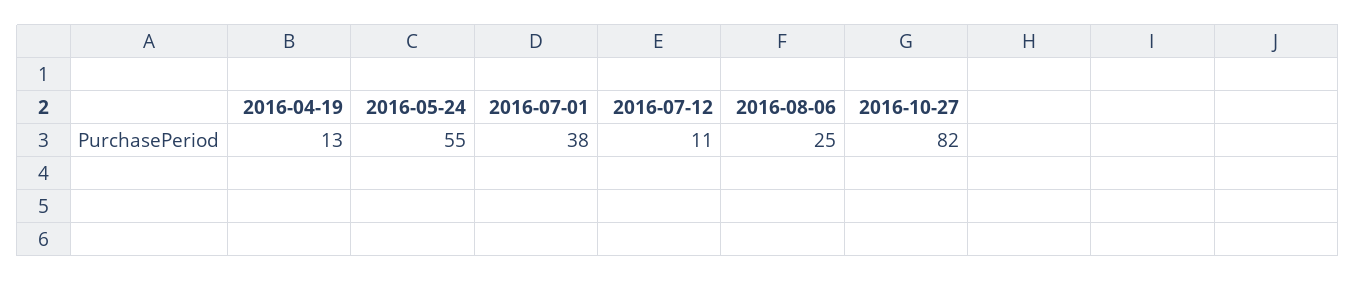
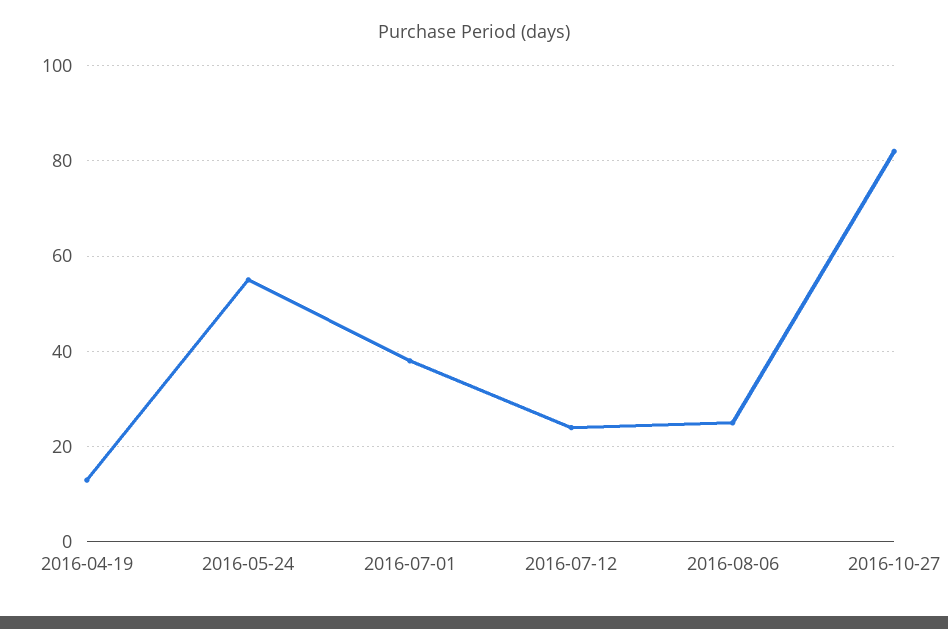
2016-07-12: 11 -> 25

